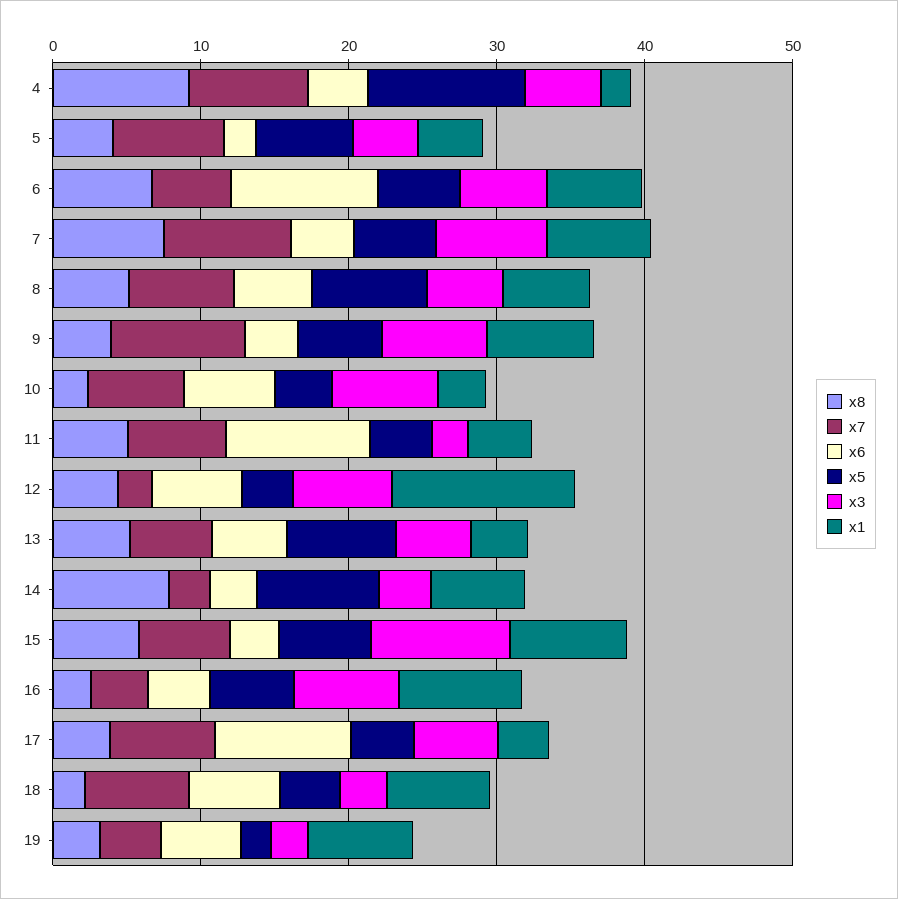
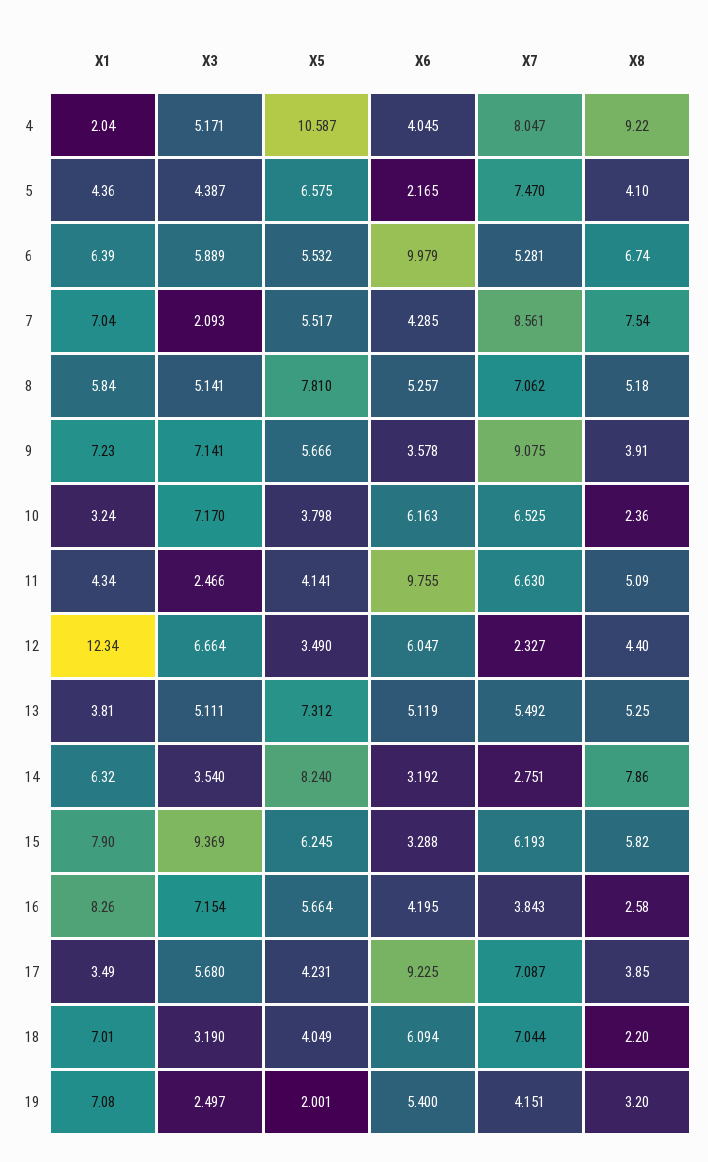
x3, 7: 8 -> 2.093

